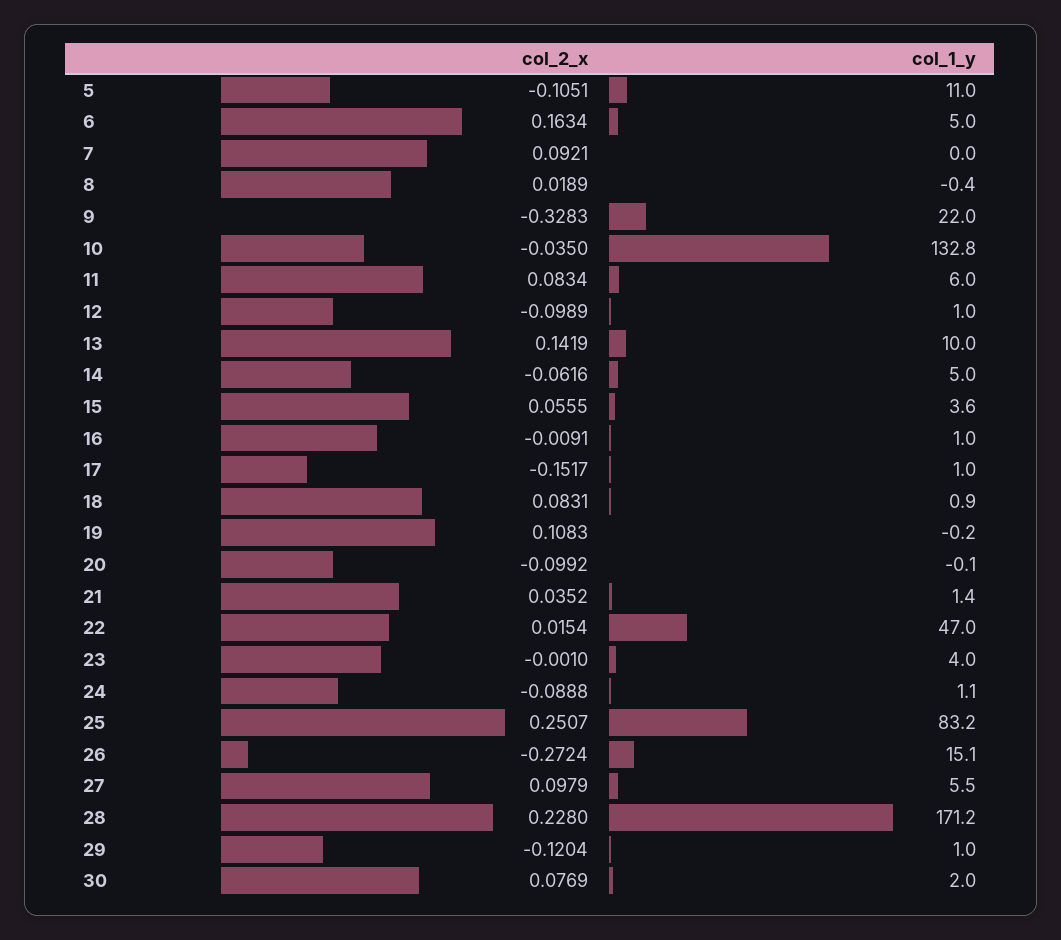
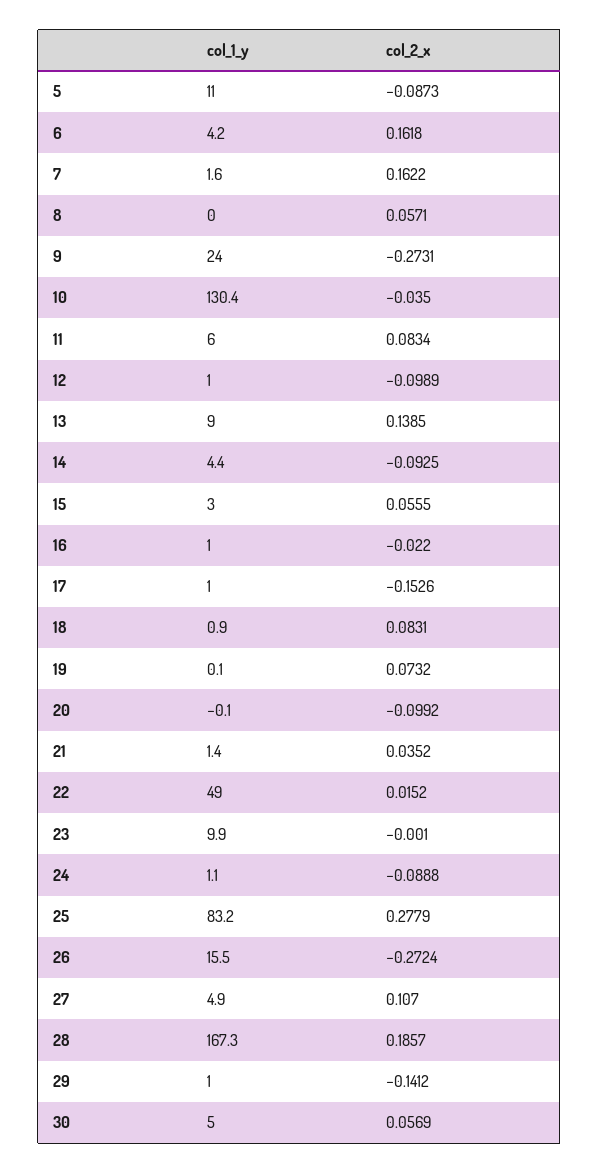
col_2_x, 5: -0.1051 -> -0.0873
col_2_x, 6: 0.1634 -> 0.1618
col_1_y, 6: 5 -> 4.2
col_2_x, 7: 0.0921 -> 0.1622
col_1_y, 7: 0 -> 1.6
col_2_x, 8: 0.0189 -> 0.0571
col_1_y, 8: -0.4 -> 0
col_2_x, 9: -0.3283 -> -0.2731
col_1_y, 9: 22 -> 24
col_1_y, 10: 132.8 -> 130.4
col_2_x, 13: 0.1419 -> 0.1385
col_1_y, 13: 10 -> 9
col_2_x, 14: -0.0616 -> -0.0925
col_1_y, 14: 5 -> 4.4
col_1_y, 15: 3.6 -> 3
col_2_x, 16: -0.0091 -> -0.022
col_2_x, 17: -0.1517 -> -0.1526
col_2_x, 19: 0.1083 -> 0.0732
col_1_y, 19: -0.2 -> 0.1
col_2_x, 22: 0.0154 -> 0.0152
col_1_y, 22: 47 -> 49
col_1_y, 23: 4 -> 9.9
col_2_x, 25: 0.2507 -> 0.2779
col_1_y, 26: 15.1 -> 15.5
col_2_x, 27: 0.0979 -> 0.107
col_1_y, 27: 5.5 -> 4.9
col_2_x, 28: 0.228 -> 0.1857
col_1_y, 28: 171.2 -> 167.3
col_2_x, 29: -0.1204 -> -0.1412
col_2_x, 30: 0.0769 -> 0.0569
col_1_y, 30: 2 -> 5

